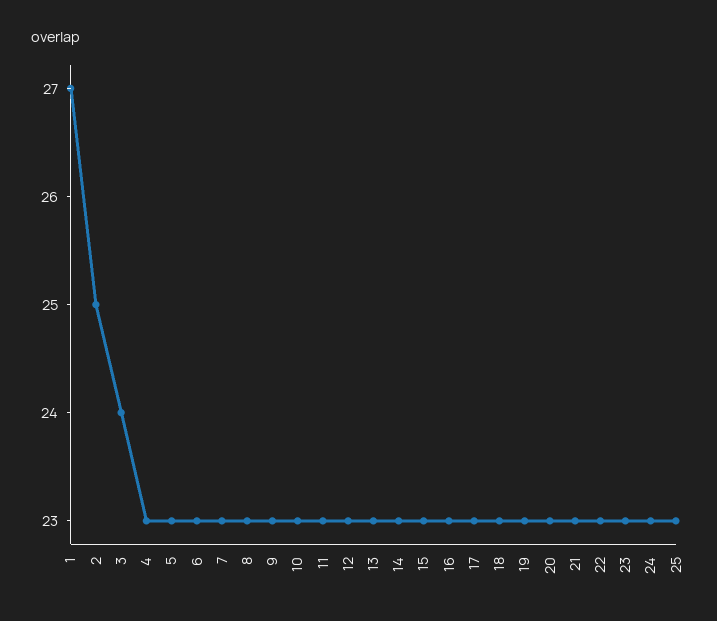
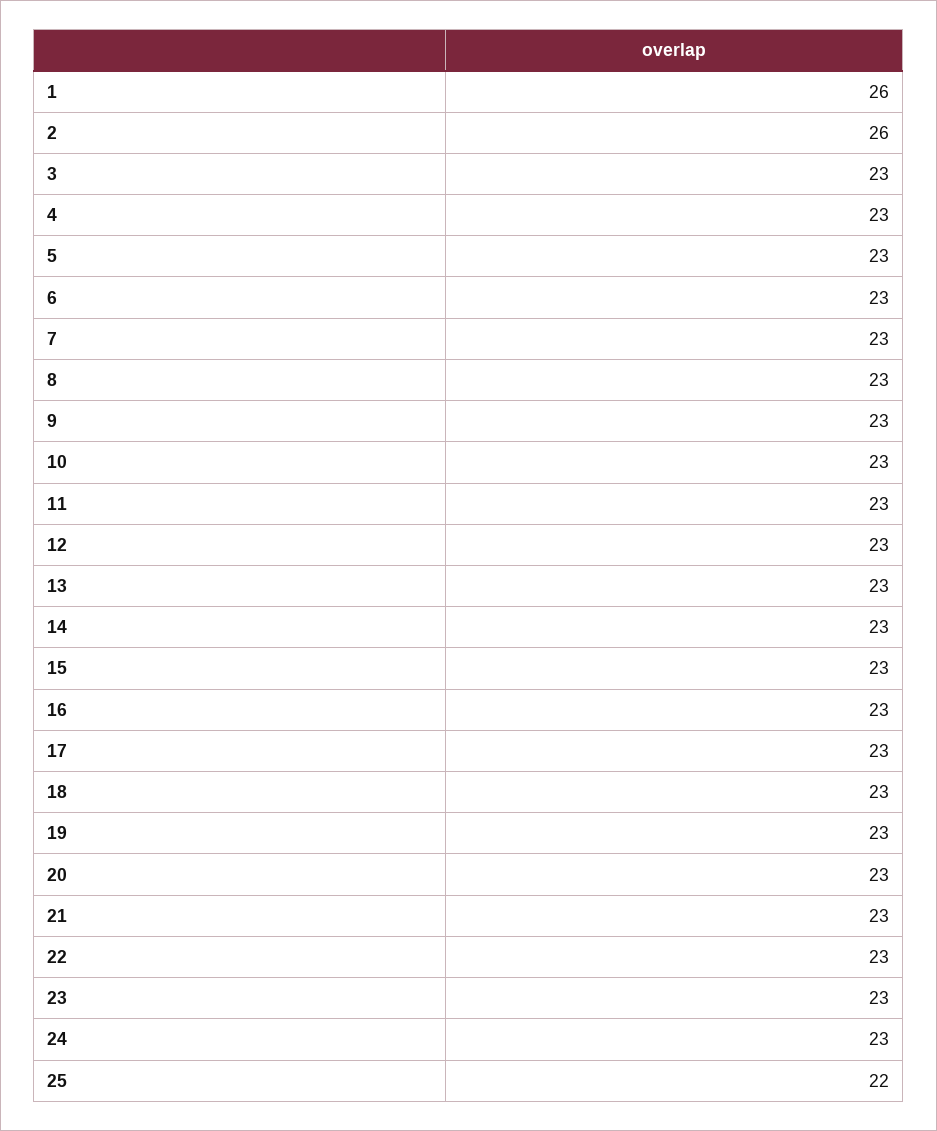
1: 27 -> 26
2: 25 -> 26
3: 24 -> 23
25: 23 -> 22

